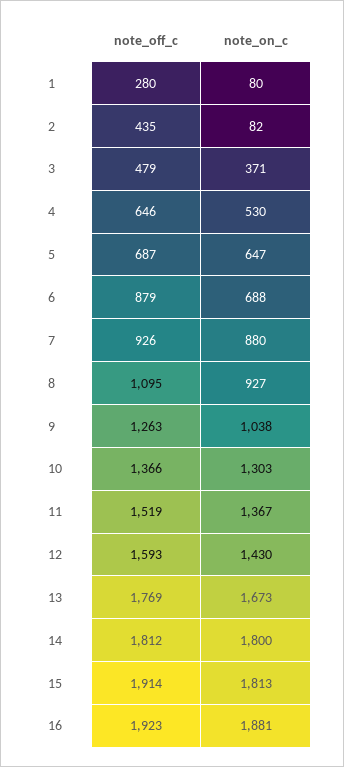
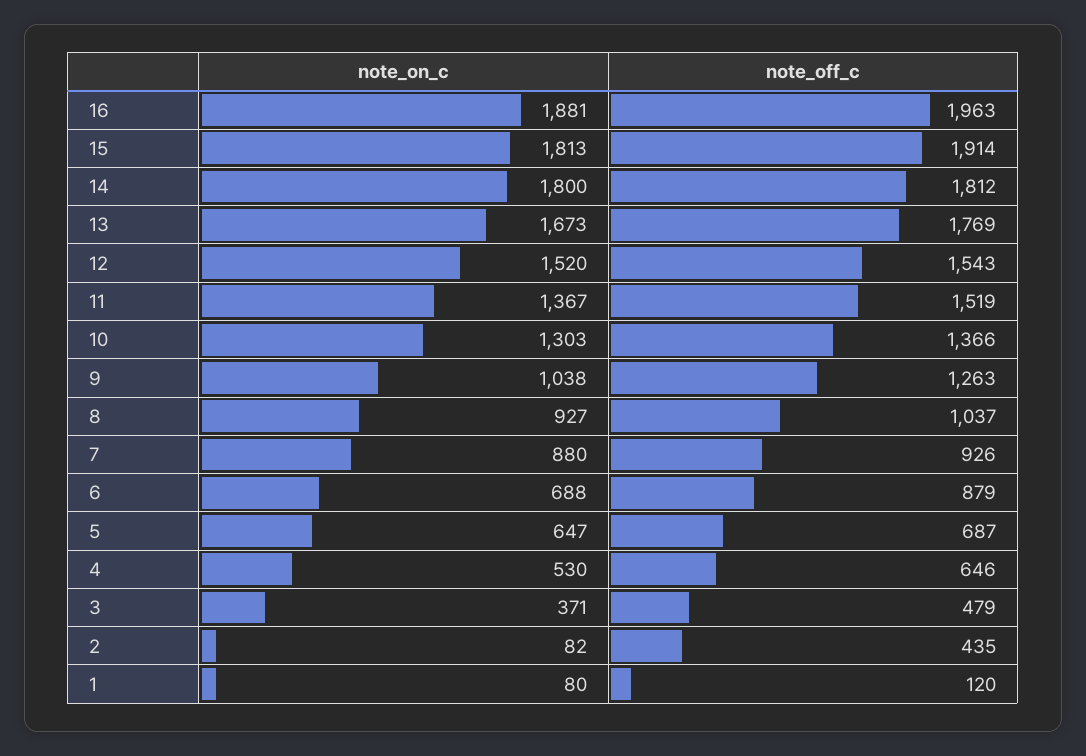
note_off_c, 1: 280 -> 120
note_off_c, 8: 1095 -> 1037
note_off_c, 12: 1593 -> 1543
note_on_c, 12: 1430 -> 1520
note_off_c, 16: 1923 -> 1963

